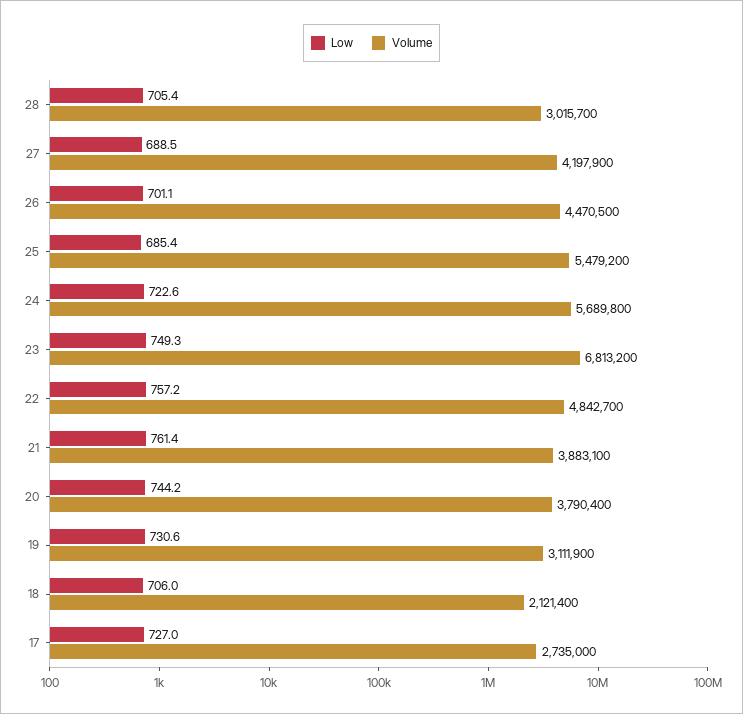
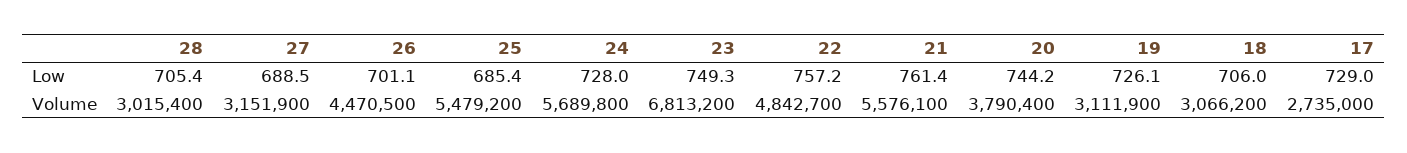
Volume, 28: 3015700 -> 3015400
Volume, 27: 4197900 -> 3151900
Low, 24: 722.6 -> 728
Volume, 21: 3883100 -> 5576100
Low, 19: 730.6 -> 726.1
Volume, 18: 2121400 -> 3066200
Low, 17: 727 -> 729

